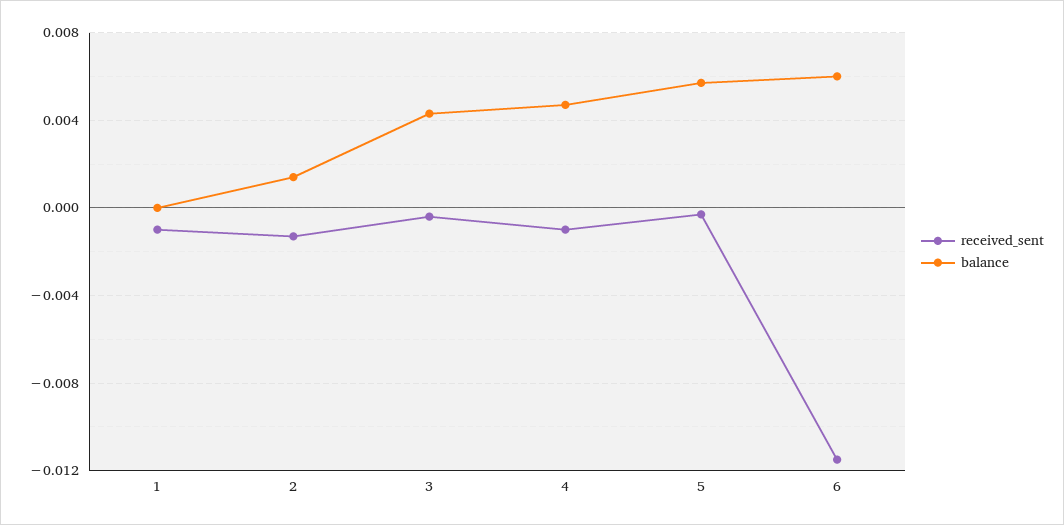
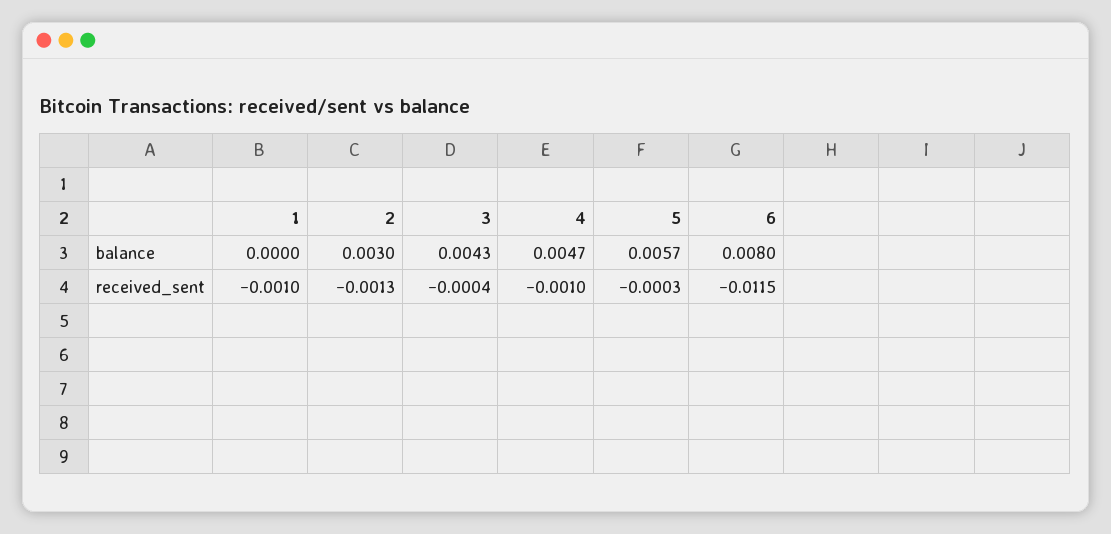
balance, 2: 0.0015 -> 0.003
balance, 6: 0.006 -> 0.008

